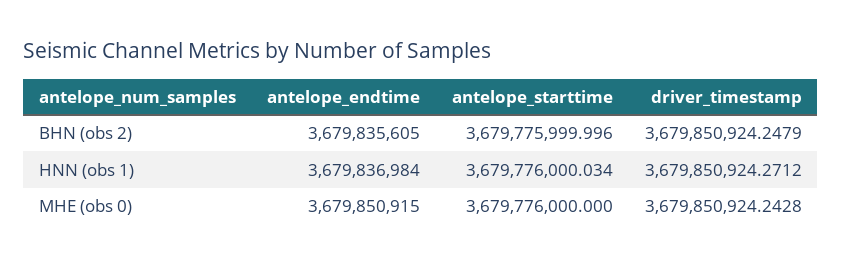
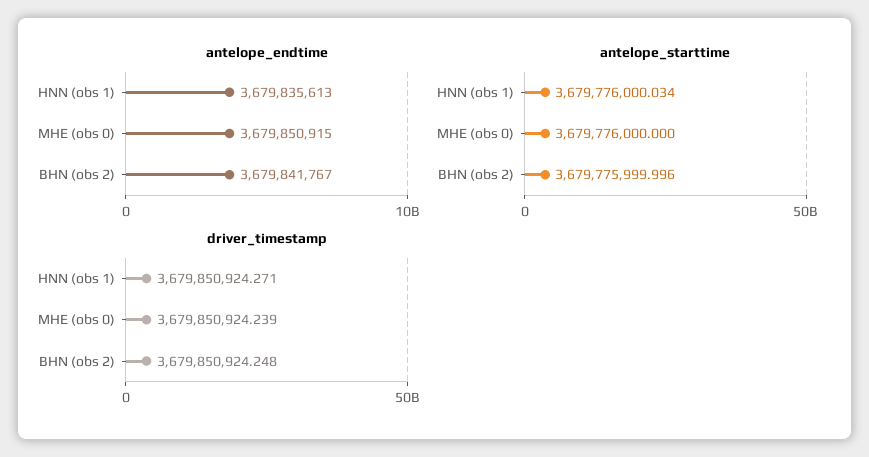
antelope_endtime, BHN (obs 2): 3679835605 -> 3679841767
antelope_endtime, HNN (obs 1): 3679836984 -> 3679835613
driver_timestamp, MHE (obs 0): 3679850924.2428 -> 3679850924.239

